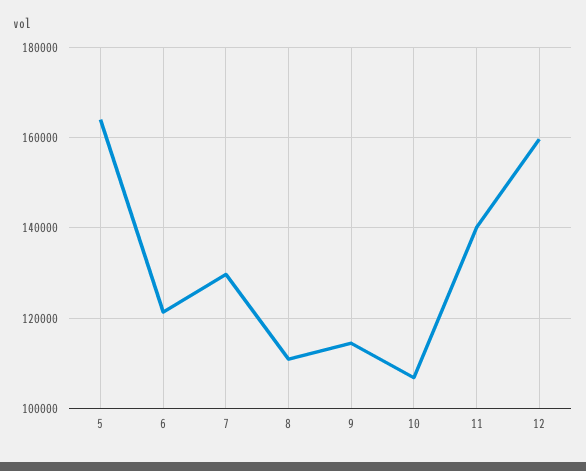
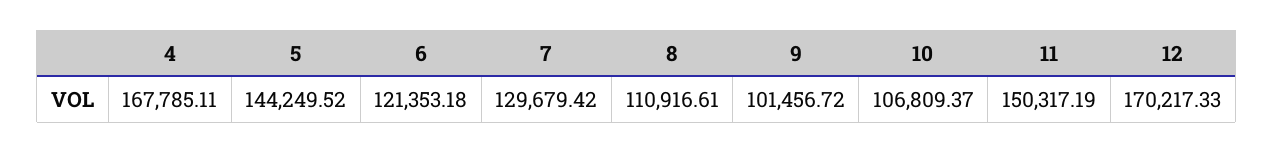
5: 164000 -> 144249.52
9: 114000 -> 101456.72
11: 140000 -> 150317.19
12: 160000 -> 170217.33
4: none -> 167785.11

